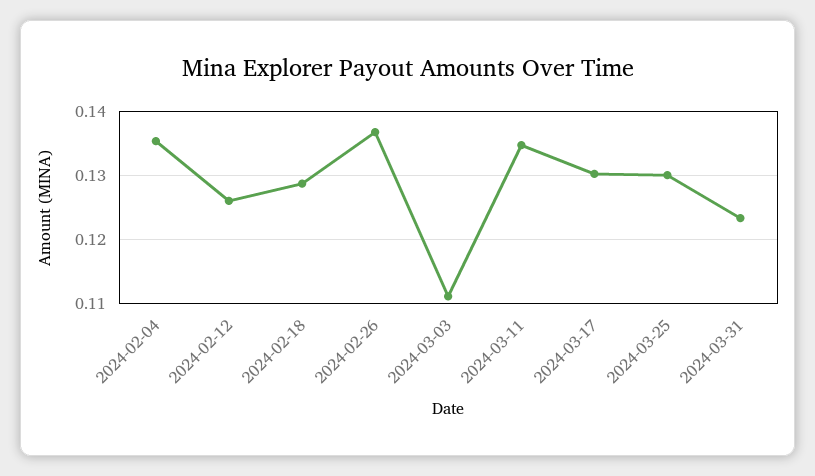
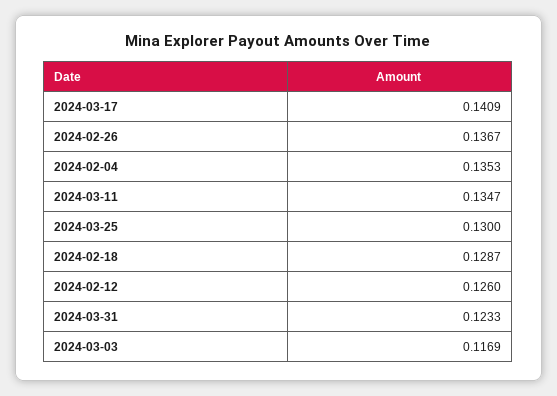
2024-03-03: 0.111 -> 0.1169
2024-03-17: 0.13 -> 0.1409

